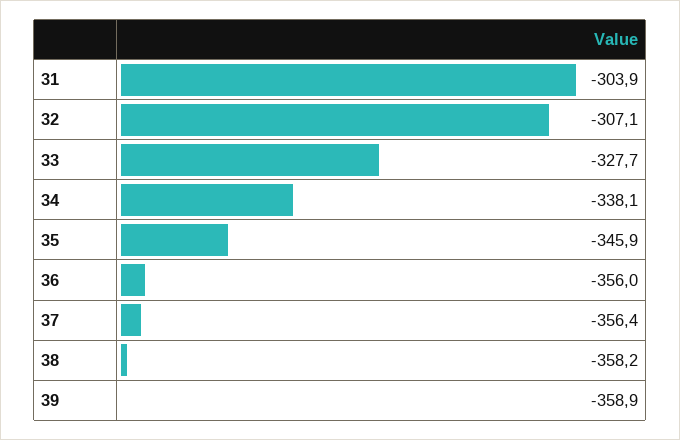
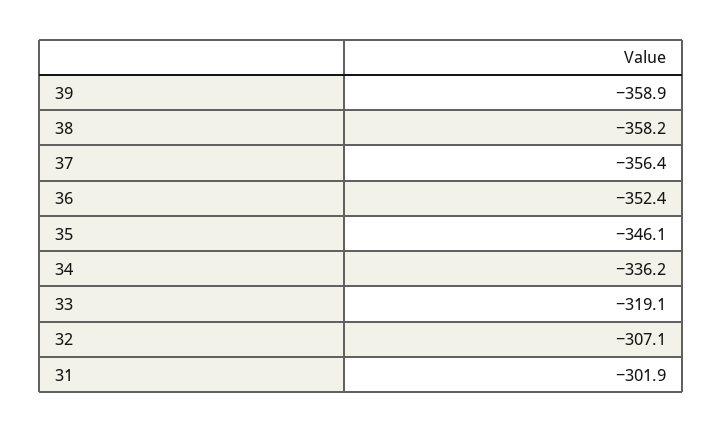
31: -303.9 -> -301.9
33: -327.7 -> -319.1
34: -338.1 -> -336.2
35: -345.9 -> -346.1
36: -356 -> -352.4

